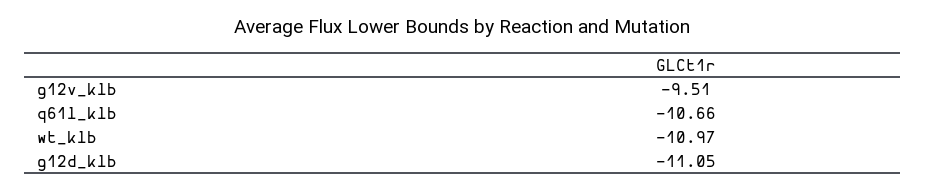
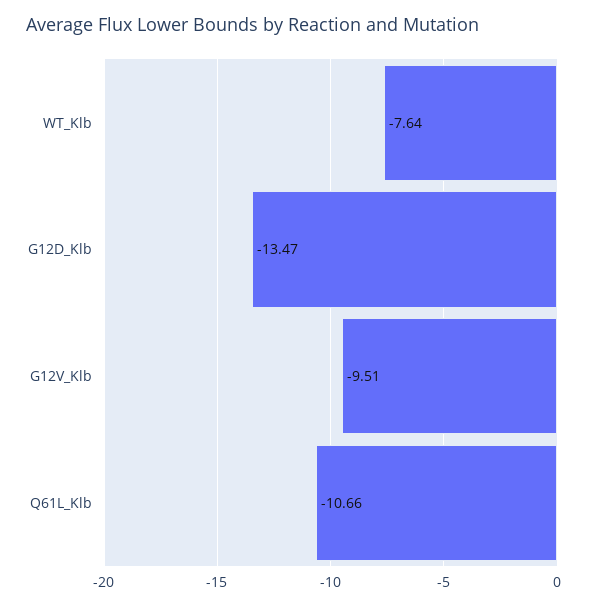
wt_klb: -10.97 -> -7.64
g12d_klb: -11.05 -> -13.47

